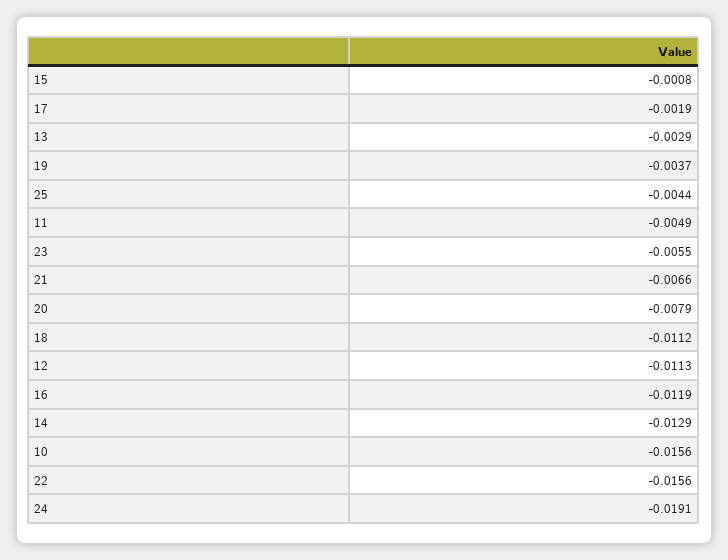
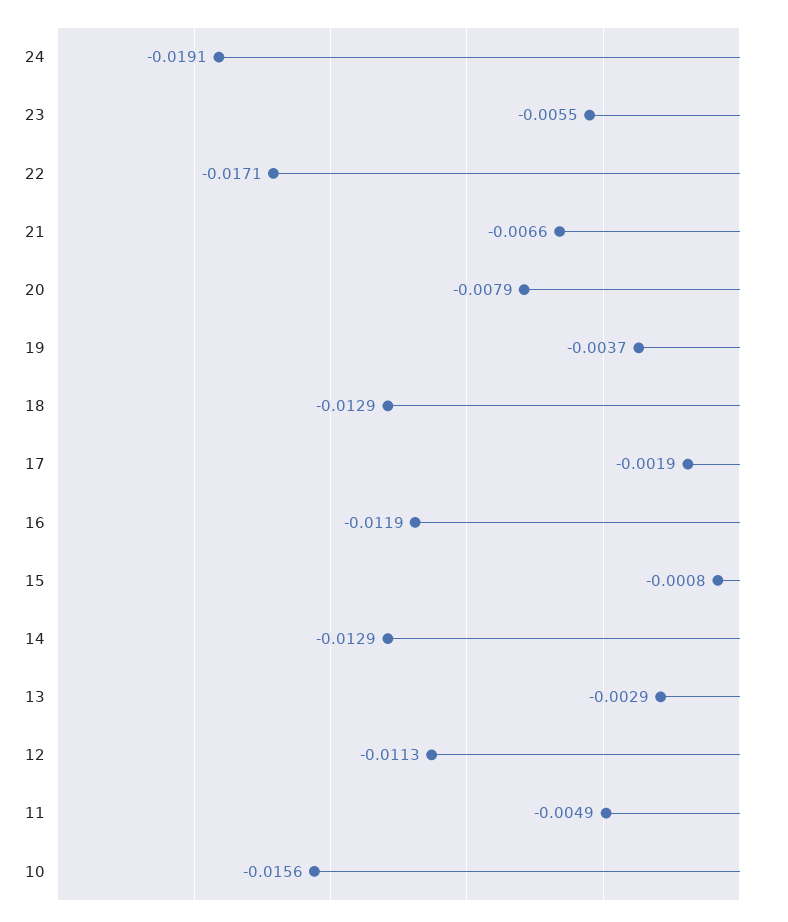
25: -0.0044 -> none
18: -0.0112 -> -0.0129
22: -0.0156 -> -0.0171

